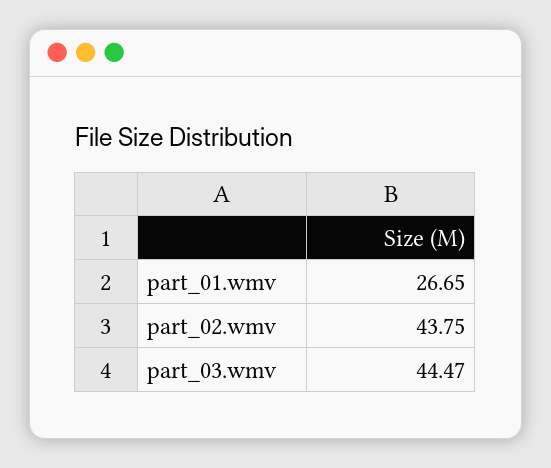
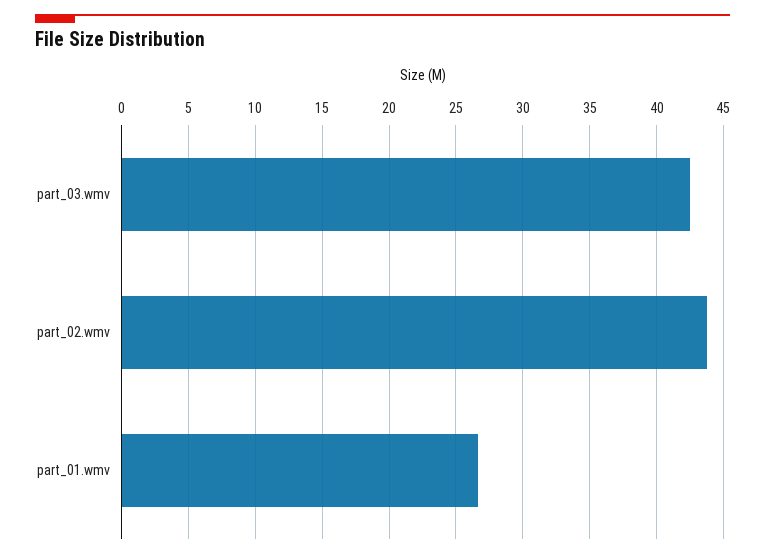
part_03.wmv: 44.47 -> 42.5

